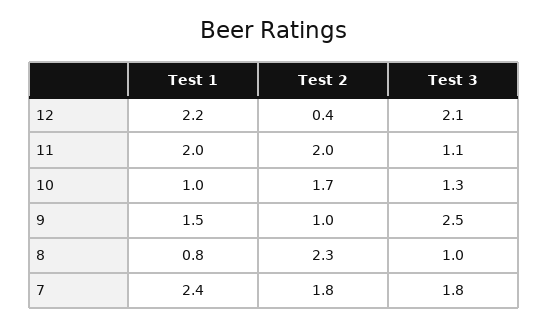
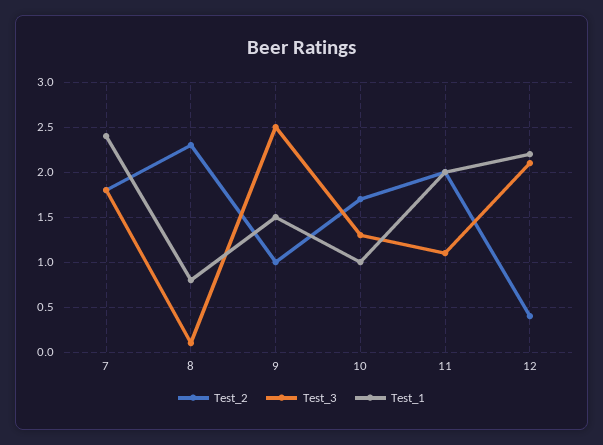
Test 3, 8: 1 -> 0.1

